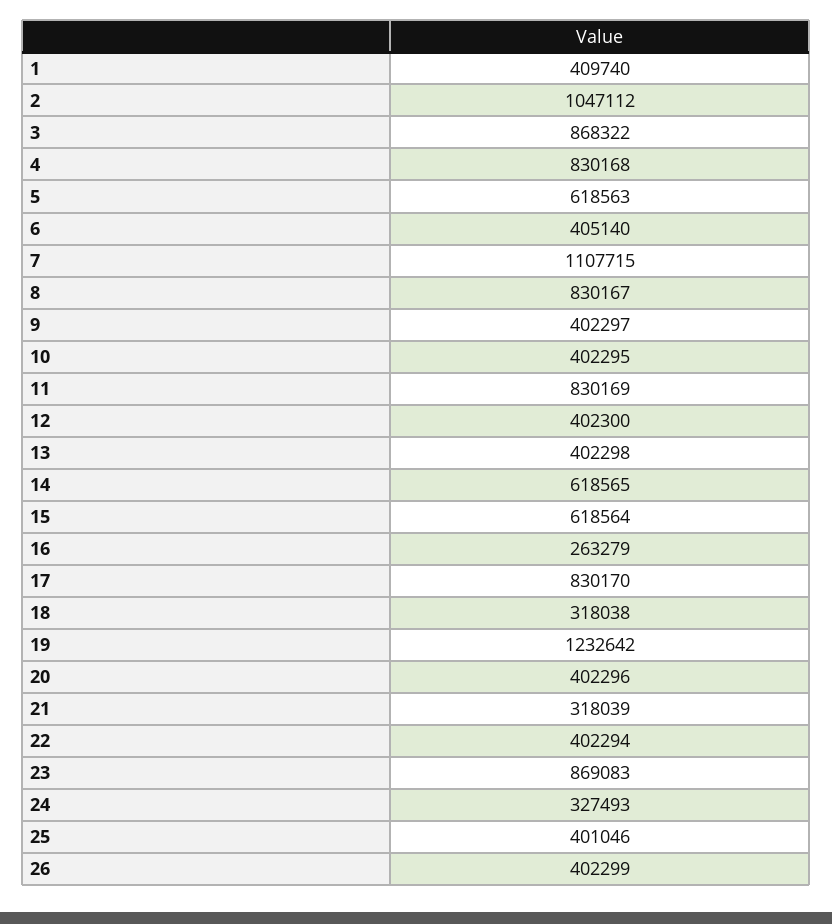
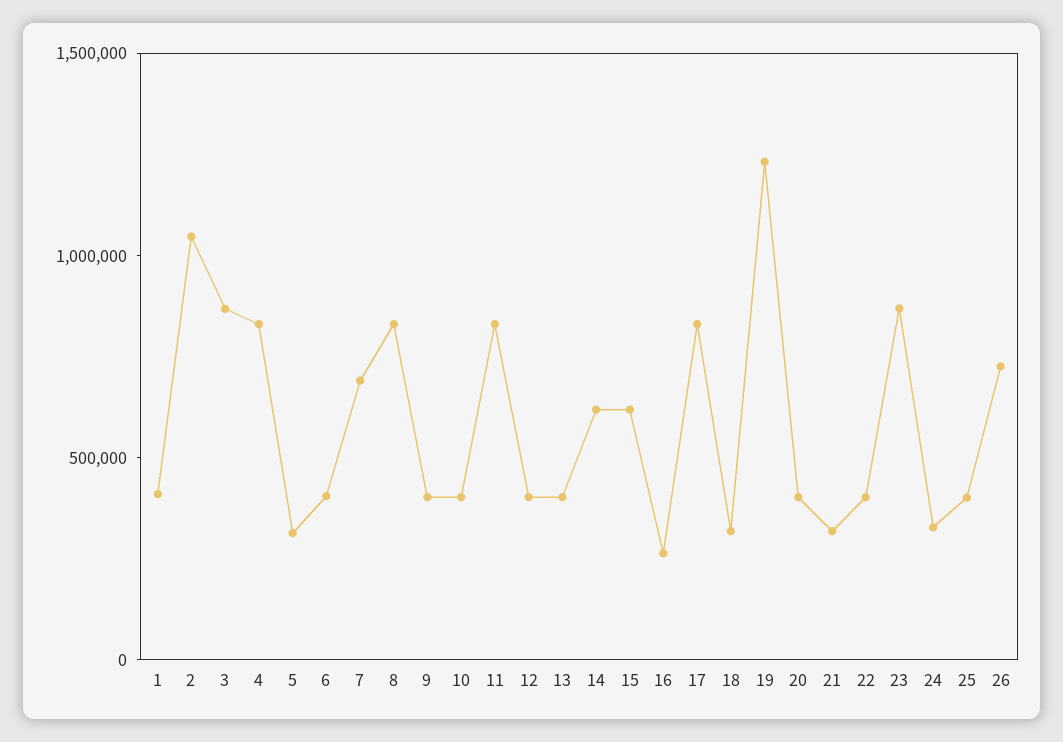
5: 618563 -> 300000
7: 1107715 -> 700000
26: 402299 -> 700000

